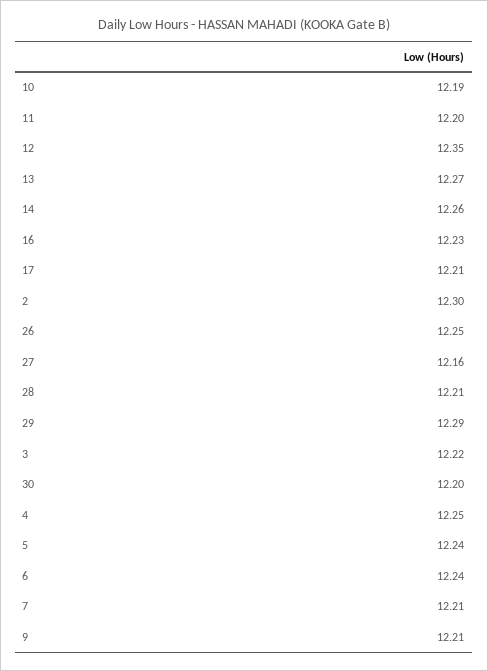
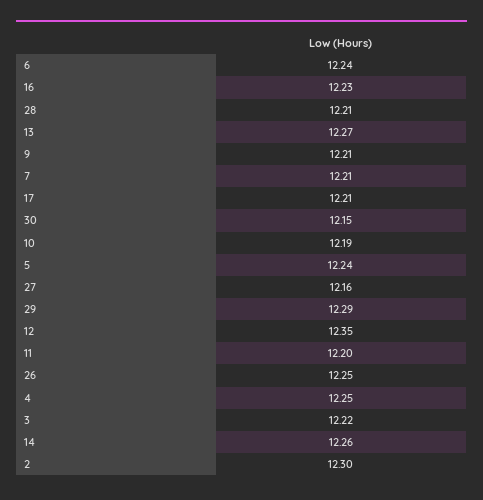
30: 12.2 -> 12.15

